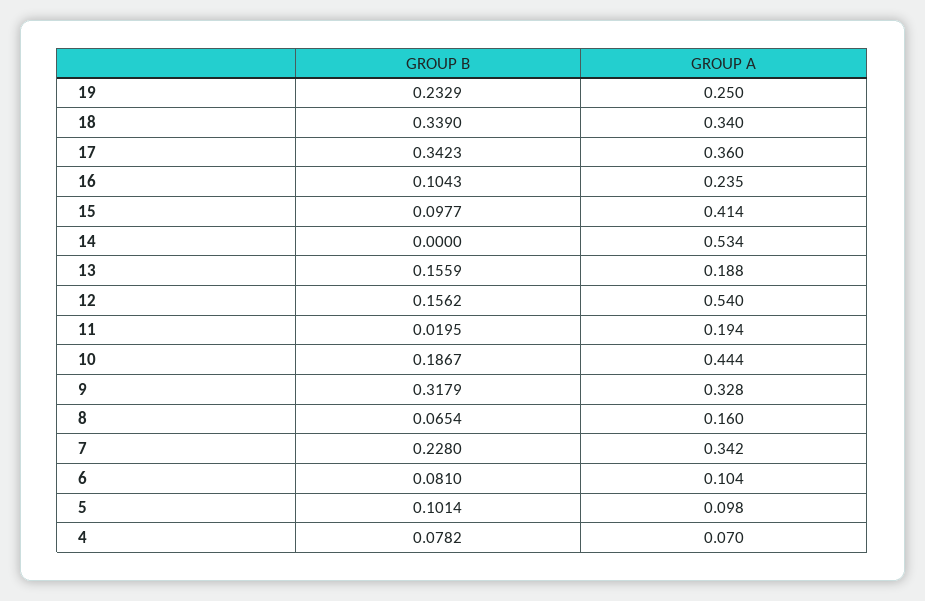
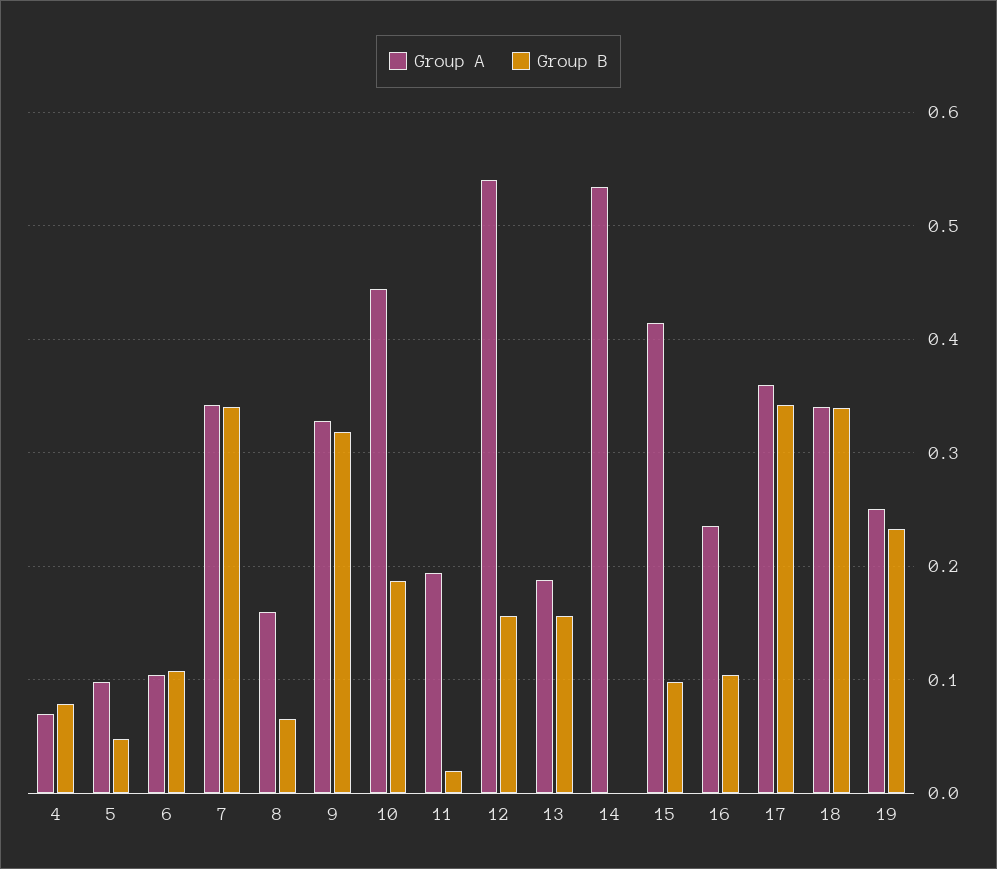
GROUP B, 7: 0.228 -> 0.34
GROUP B, 6: 0.081 -> 0.11
GROUP B, 5: 0.1014 -> 0.05

